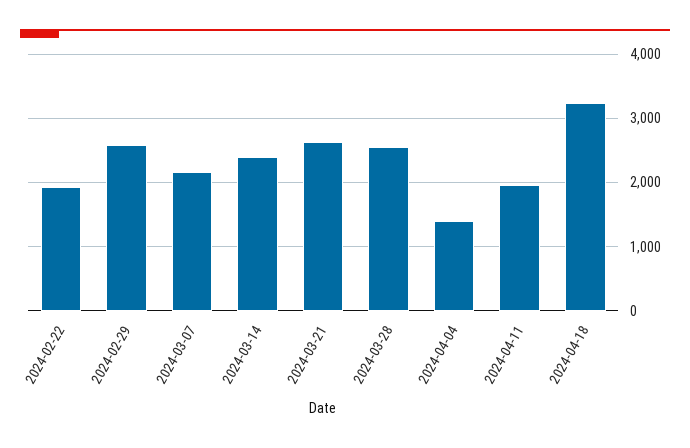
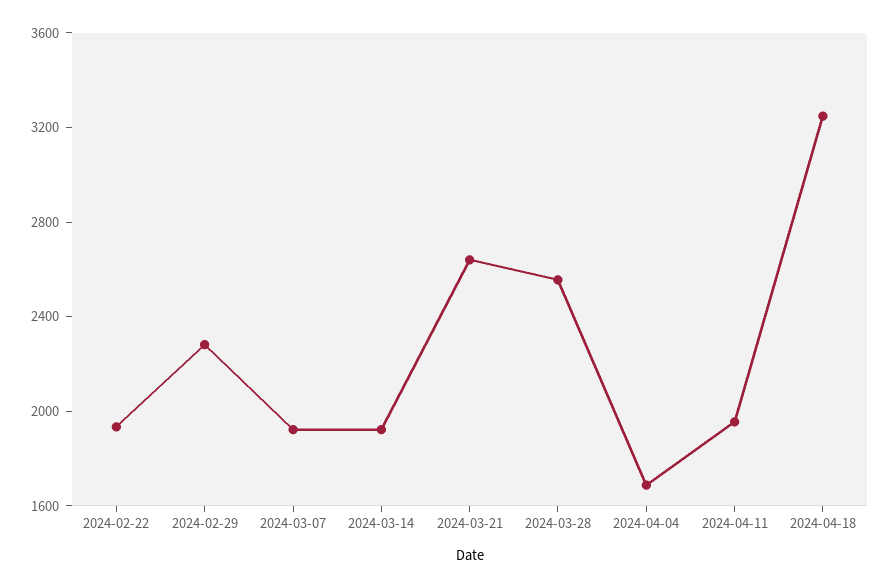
2024-02-29: 2600 -> 2300
2024-03-07: 2200 -> 1900
2024-03-14: 2400 -> 1900
2024-04-04: 1400 -> 1700

